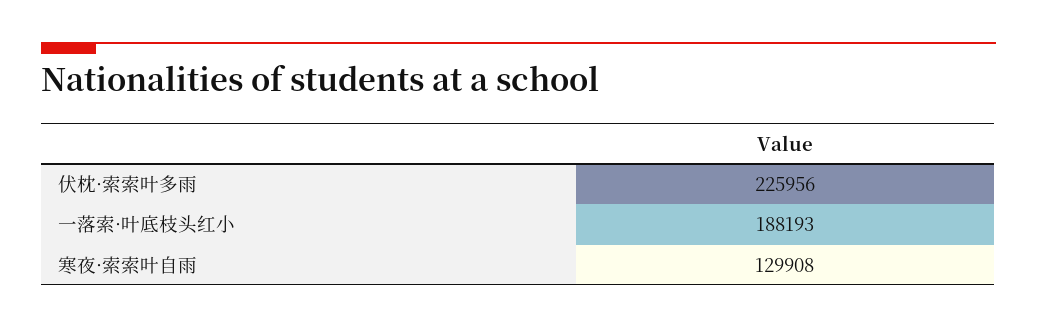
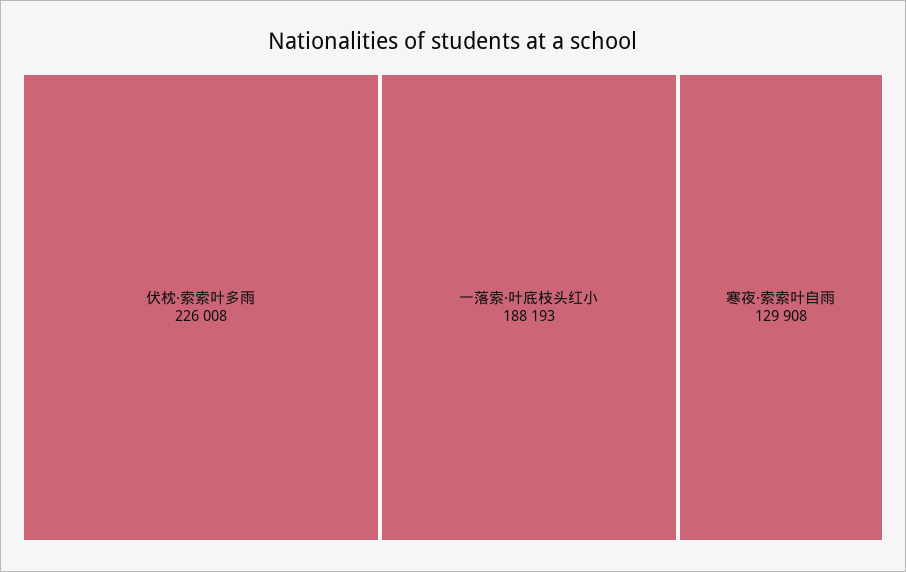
伏枕·索索叶多雨: 225956 -> 226008

